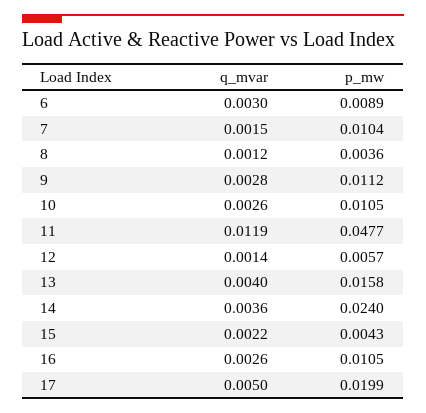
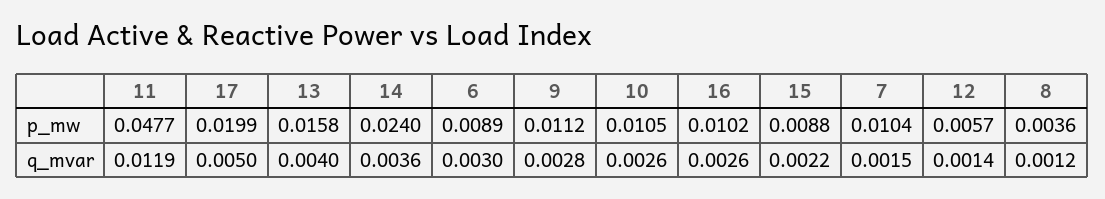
p_mw, 15: 0.0043 -> 0.0088
p_mw, 16: 0.0105 -> 0.0102

